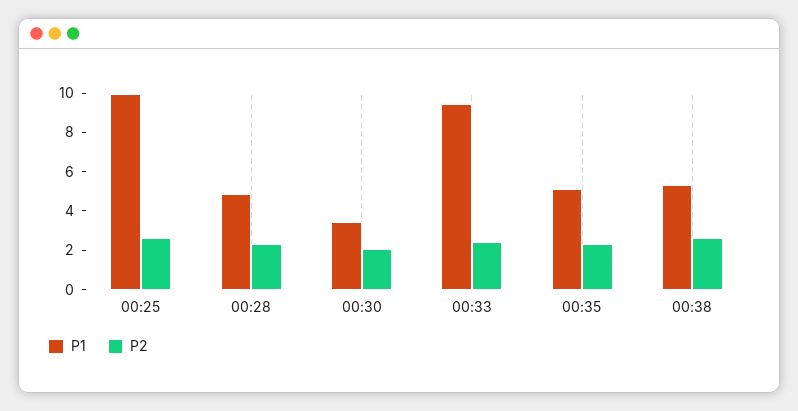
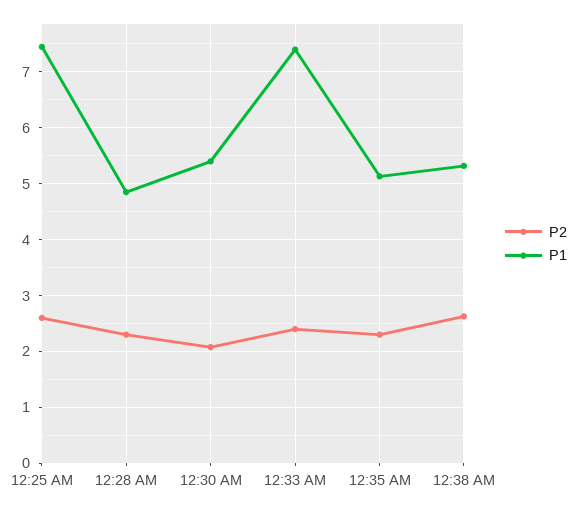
P1, 00:25: 10 -> 7.4
P1, 00:30: 3.5 -> 5.4
P1, 00:33: 9.5 -> 7.4

